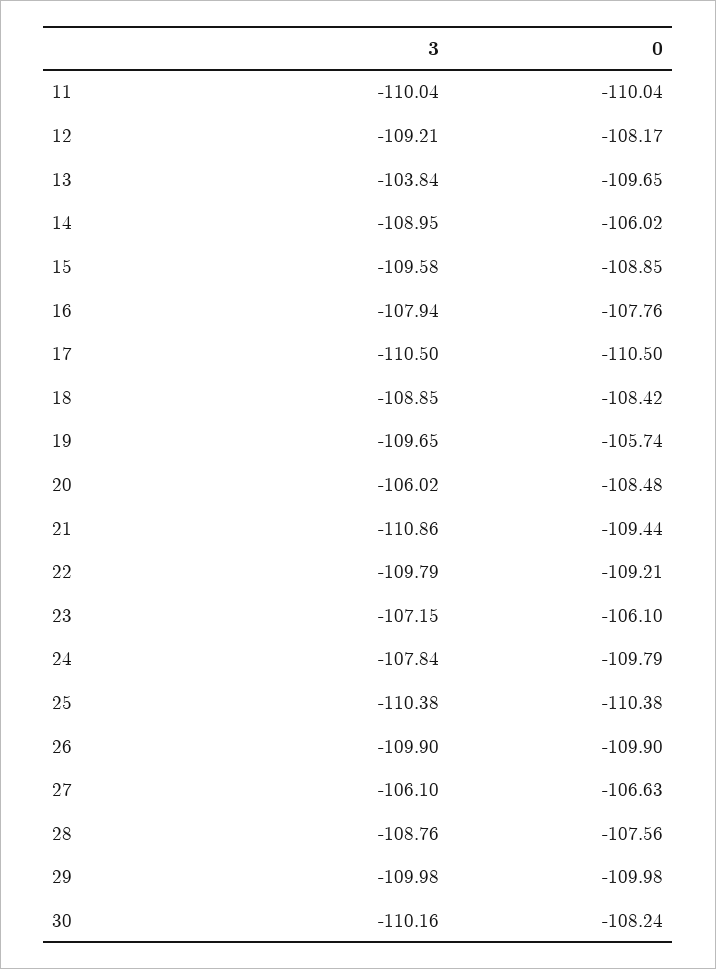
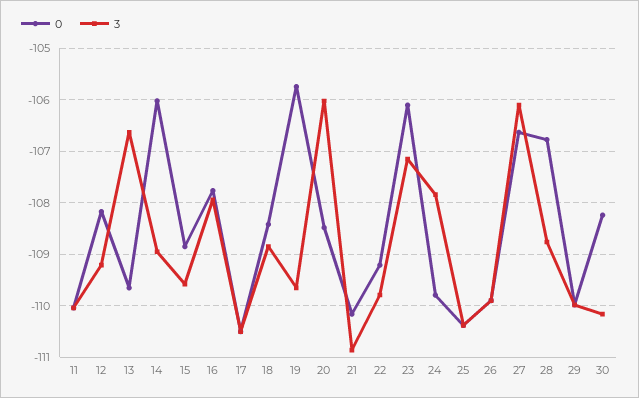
3, 13: -103.84 -> -106.6
0, 21: -109.44 -> -110.2
0, 28: -107.56 -> -106.8

